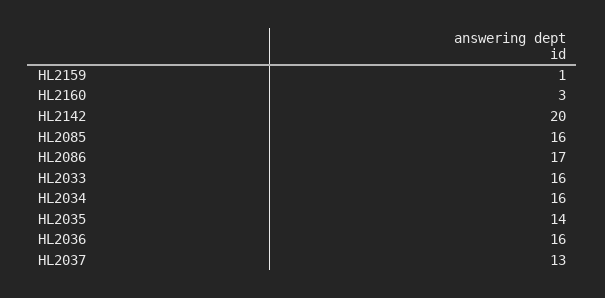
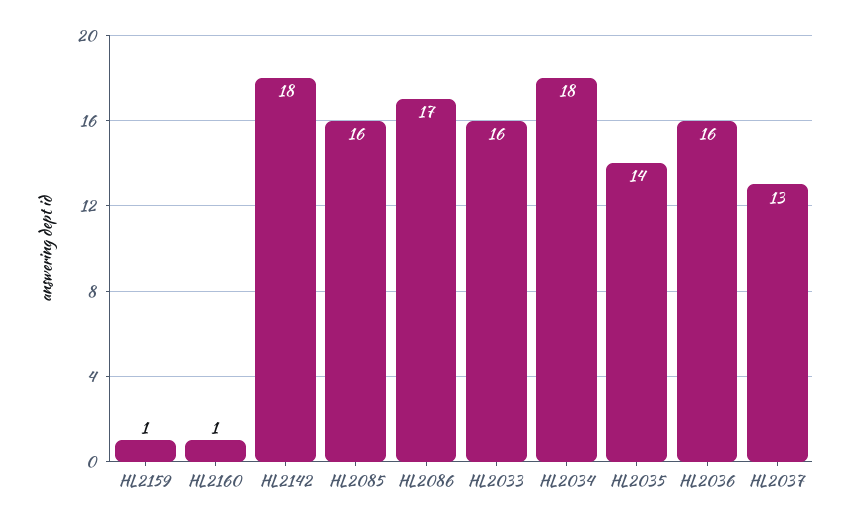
HL2160: 3 -> 1
HL2142: 20 -> 18
HL2034: 16 -> 18

